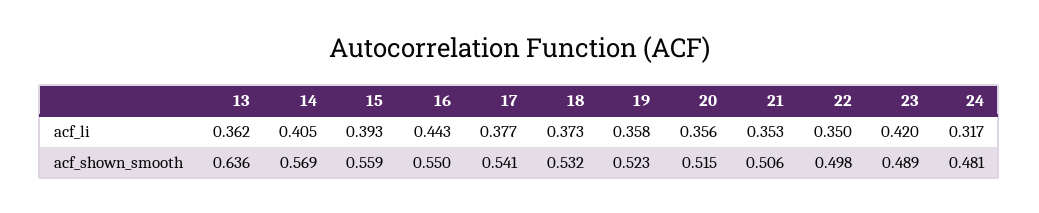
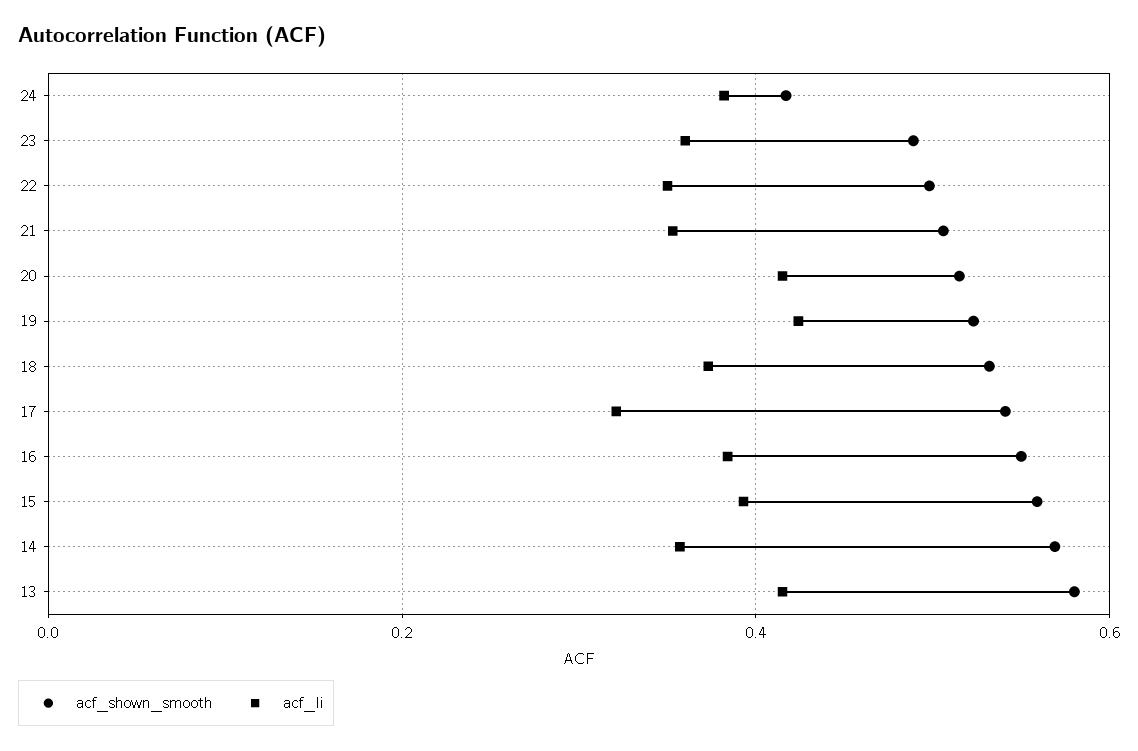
acf_li, 13: 0.362 -> 0.42
acf_li, 14: 0.405 -> 0.36
acf_li, 16: 0.443 -> 0.38
acf_li, 17: 0.377 -> 0.32
acf_li, 19: 0.358 -> 0.42
acf_li, 20: 0.356 -> 0.42
acf_li, 23: 0.42 -> 0.36
acf_li, 24: 0.317 -> 0.38
acf_shown_smooth, 13: 0.636 -> 0.58
acf_shown_smooth, 24: 0.481 -> 0.42

